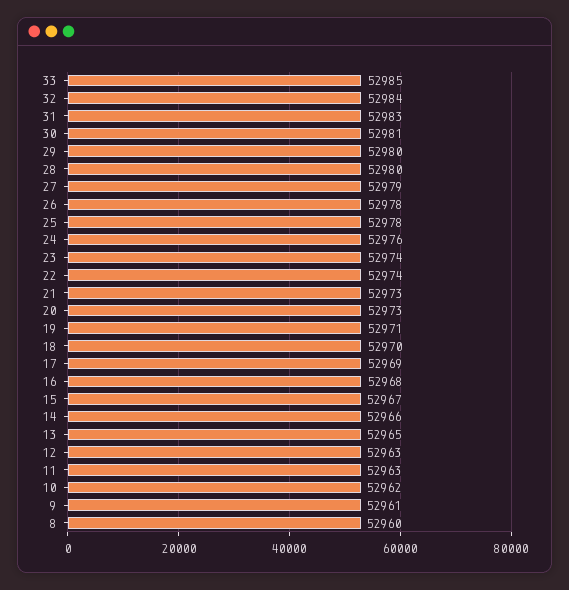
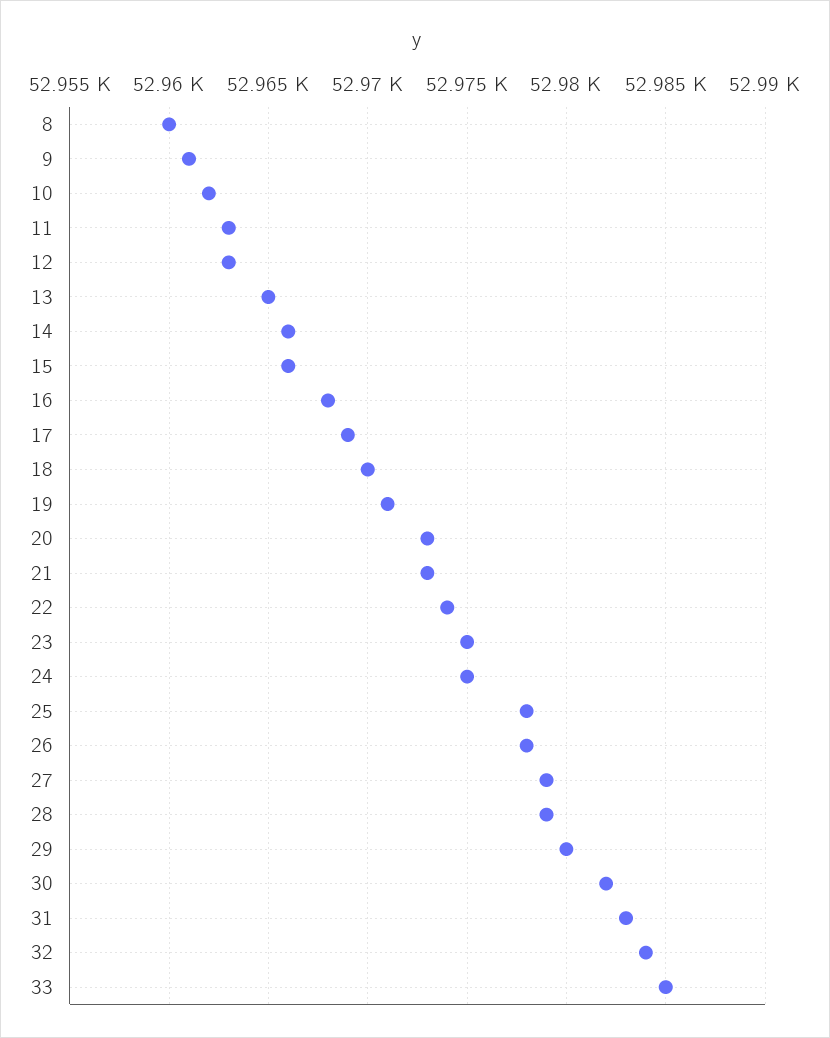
30: 52981 -> 52982
28: 52980 -> 52979
24: 52976 -> 52975
23: 52974 -> 52975
15: 52967 -> 52966

